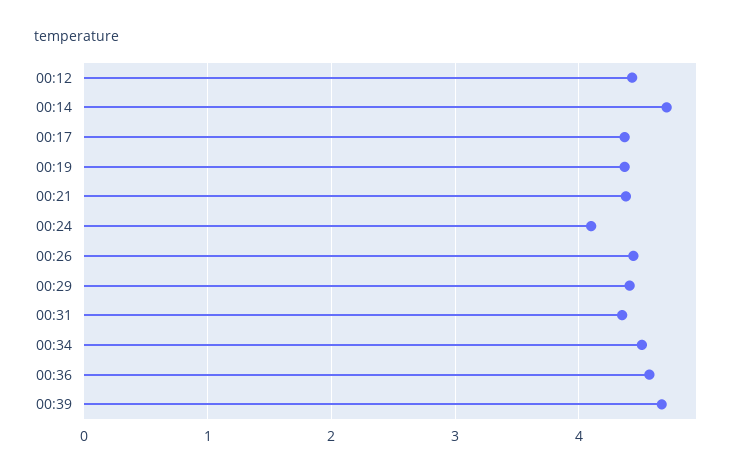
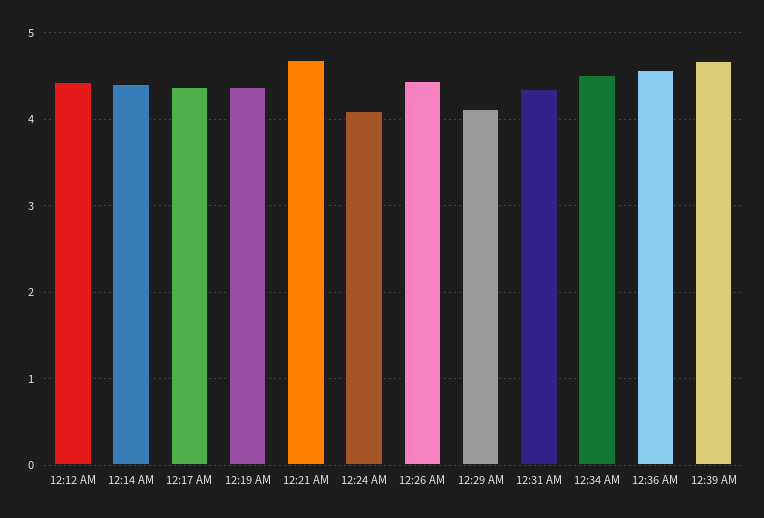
00:14: 4.7 -> 4.4
00:21: 4.4 -> 4.7
00:29: 4.4 -> 4.1

